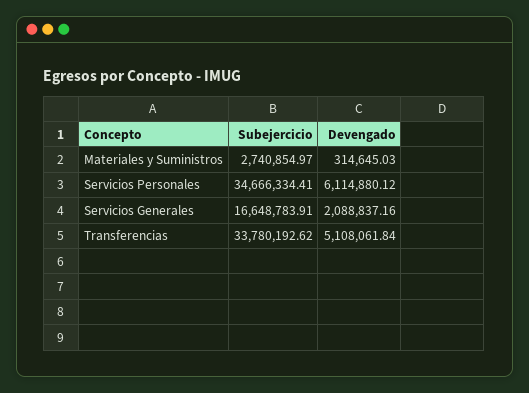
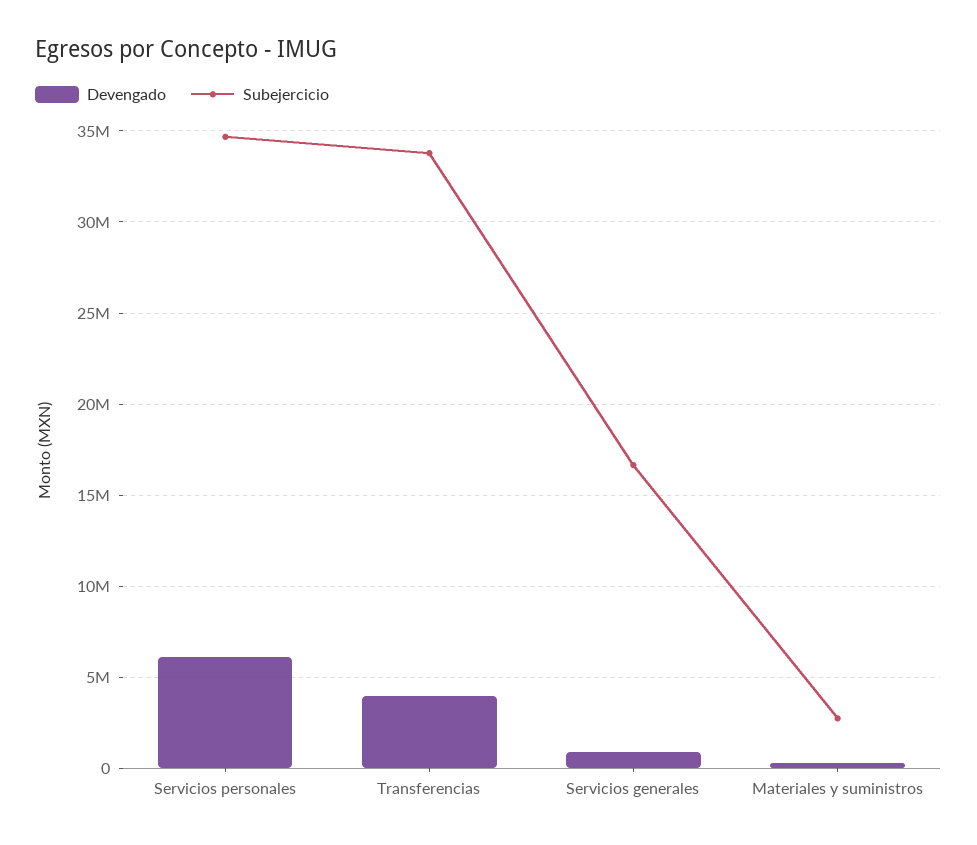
Devengado, Servicios Generales: 2088837.16 -> 1000000
Devengado, Transferencias: 5108061.84 -> 4000000

